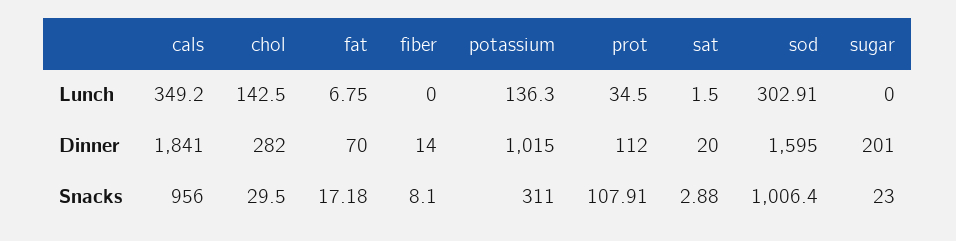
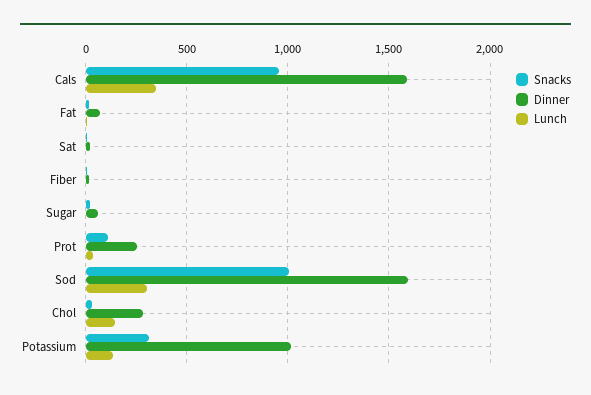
Dinner, cals: 1841 -> 1600
Dinner, prot: 112 -> 250
Dinner, sugar: 201 -> 50

